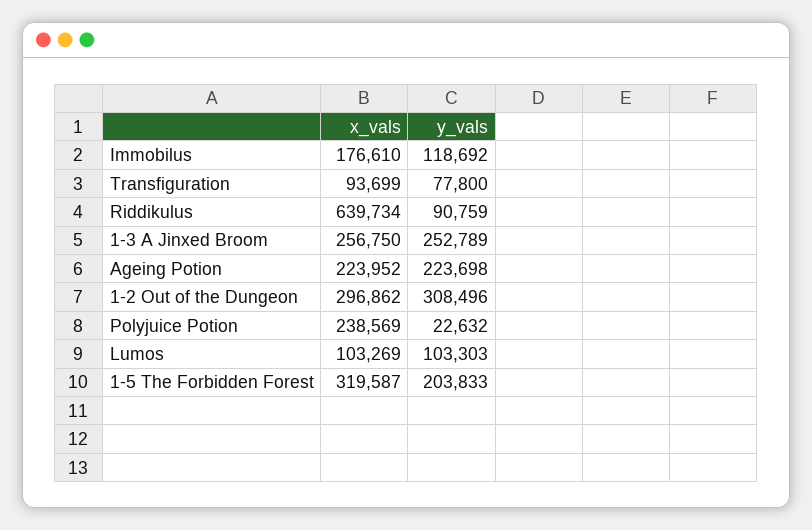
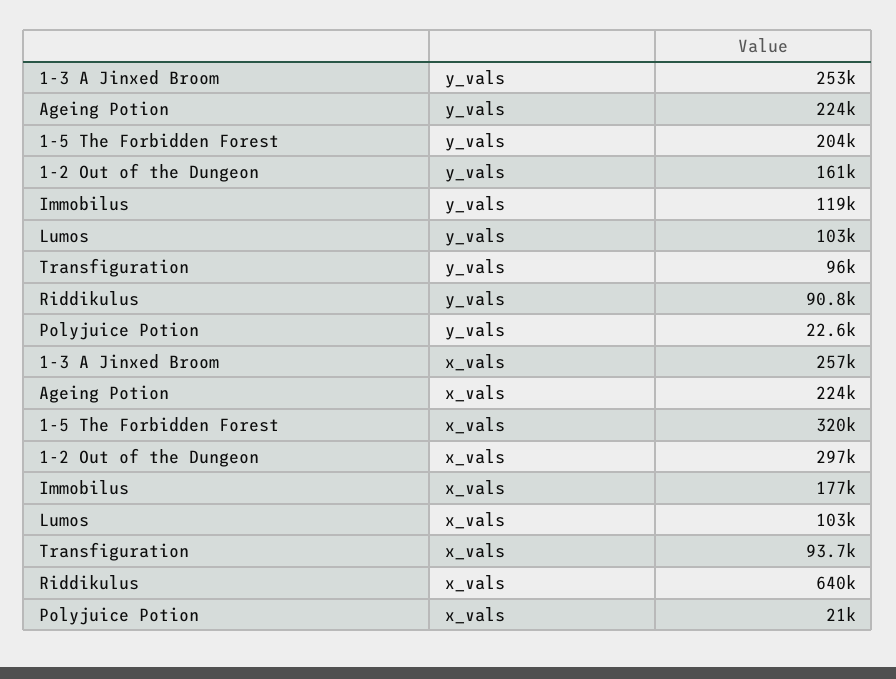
y_vals, Transfiguration: 77800 -> 96000
y_vals, 1-2 Out of the Dungeon: 308496 -> 161000
x_vals, Polyjuice Potion: 238569 -> 21000

